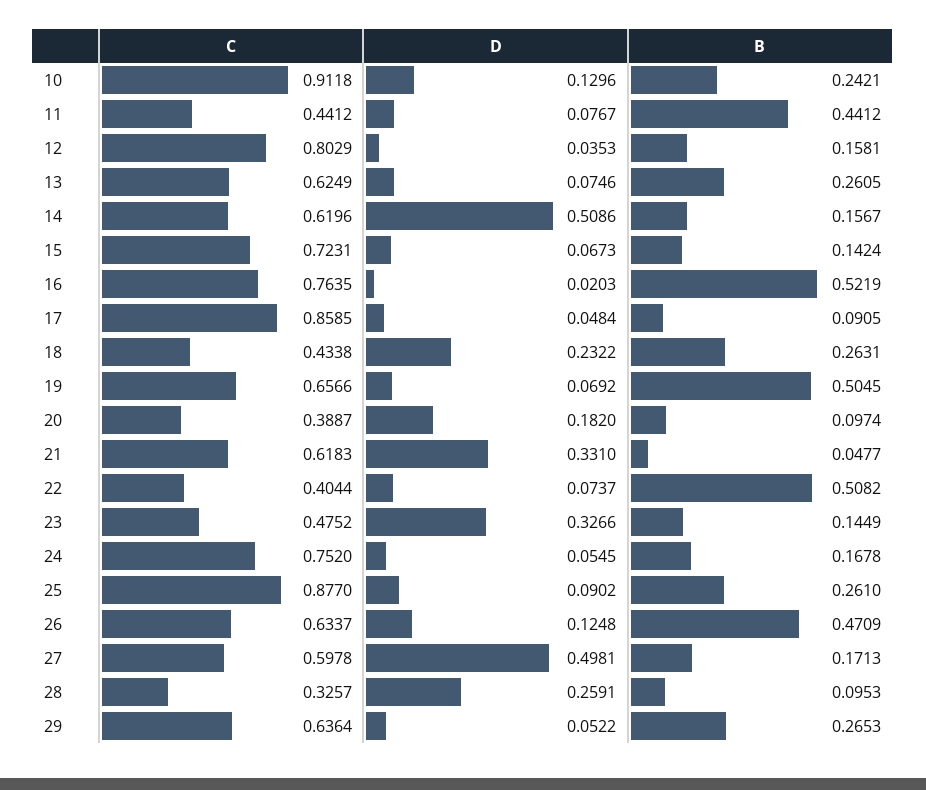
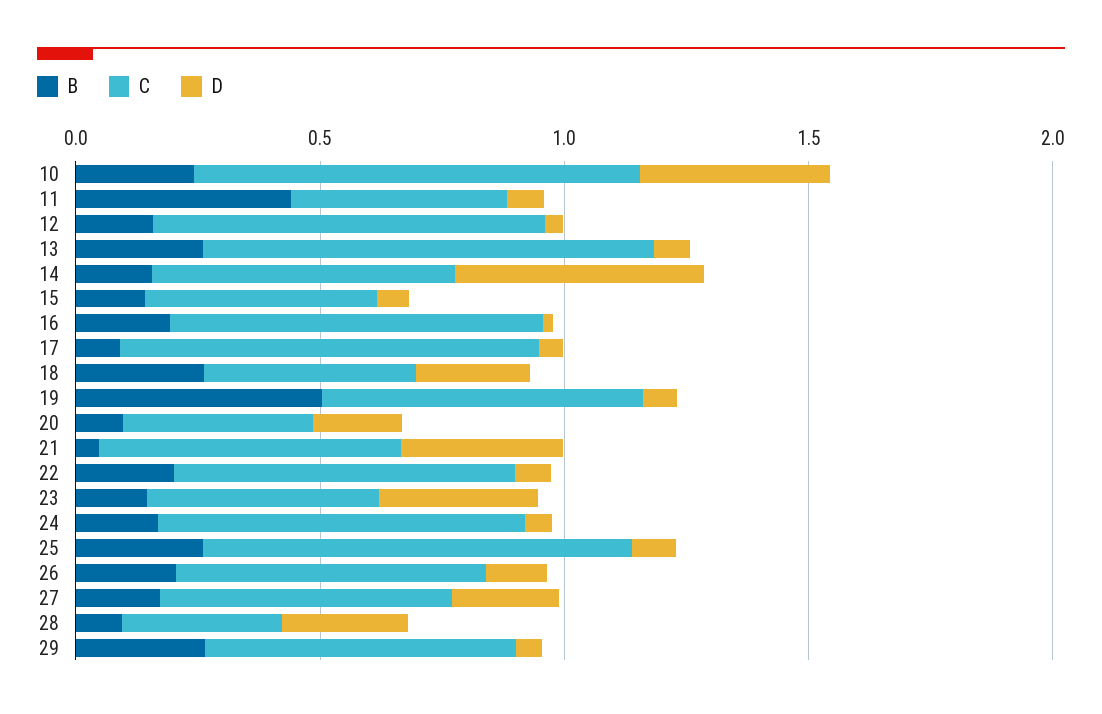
D, 10: 0.1296 -> 0.4
C, 13: 0.6249 -> 0.9
C, 15: 0.7231 -> 0.5
B, 16: 0.5219 -> 0.2
C, 22: 0.4044 -> 0.7
B, 22: 0.5082 -> 0.2
B, 26: 0.4709 -> 0.2
D, 27: 0.4981 -> 0.2

